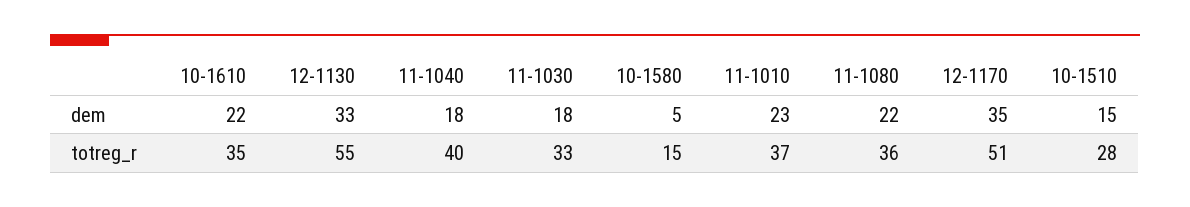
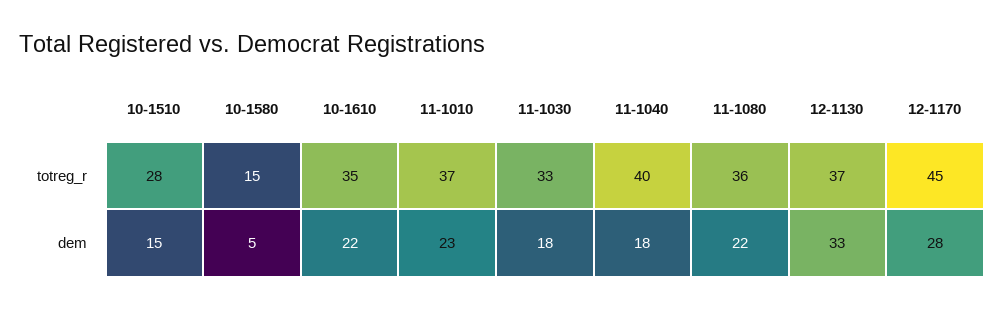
12-1170, dem: 35 -> 28
12-1130, totreg_r: 55 -> 37
12-1170, totreg_r: 51 -> 45

